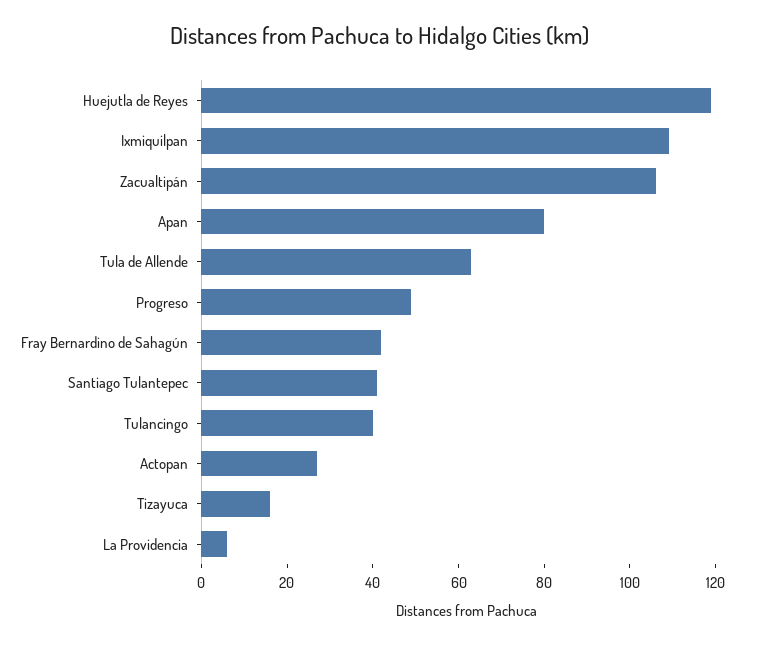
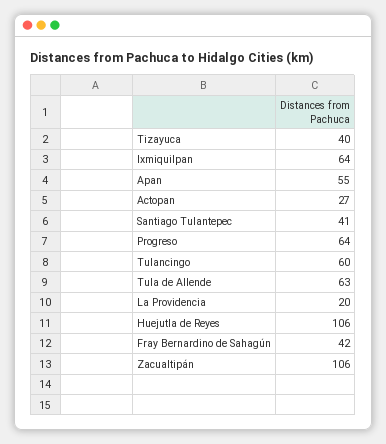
Huejutla de Reyes: 120 -> 106
Ixmiquilpan: 110 -> 64
Apan: 80 -> 55
Progreso: 50 -> 64
Tulancingo: 40 -> 60
Tizayuca: 15 -> 40
La Providencia: 5 -> 20

